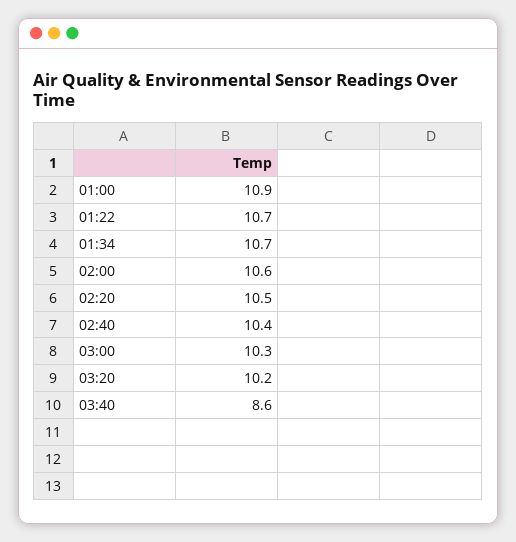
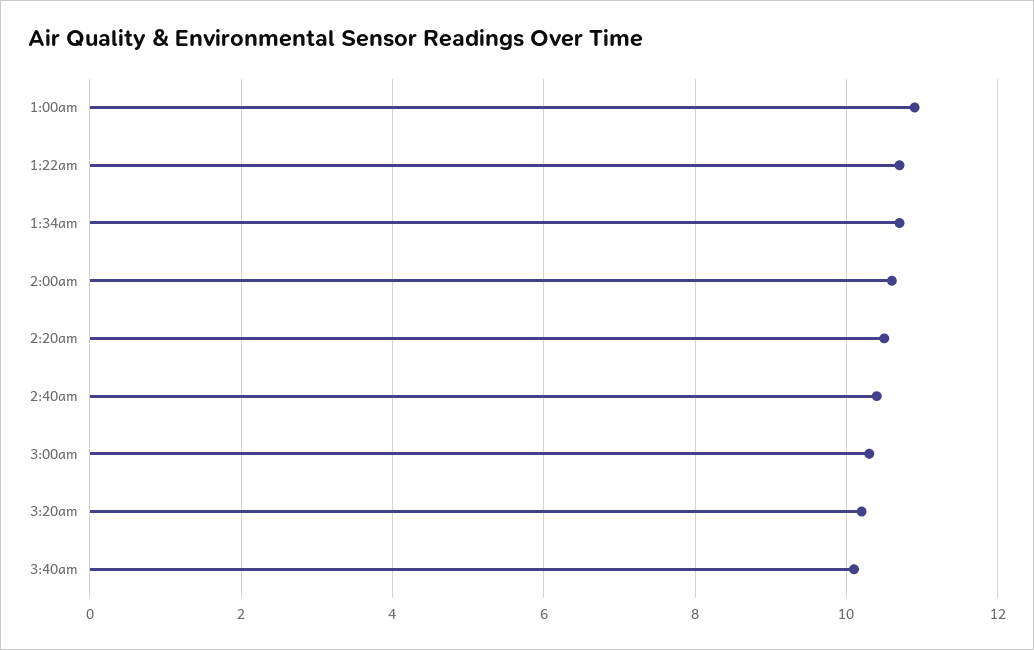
03:40: 8.6 -> 10

